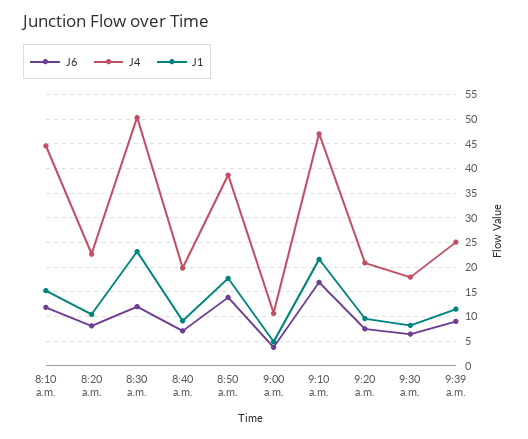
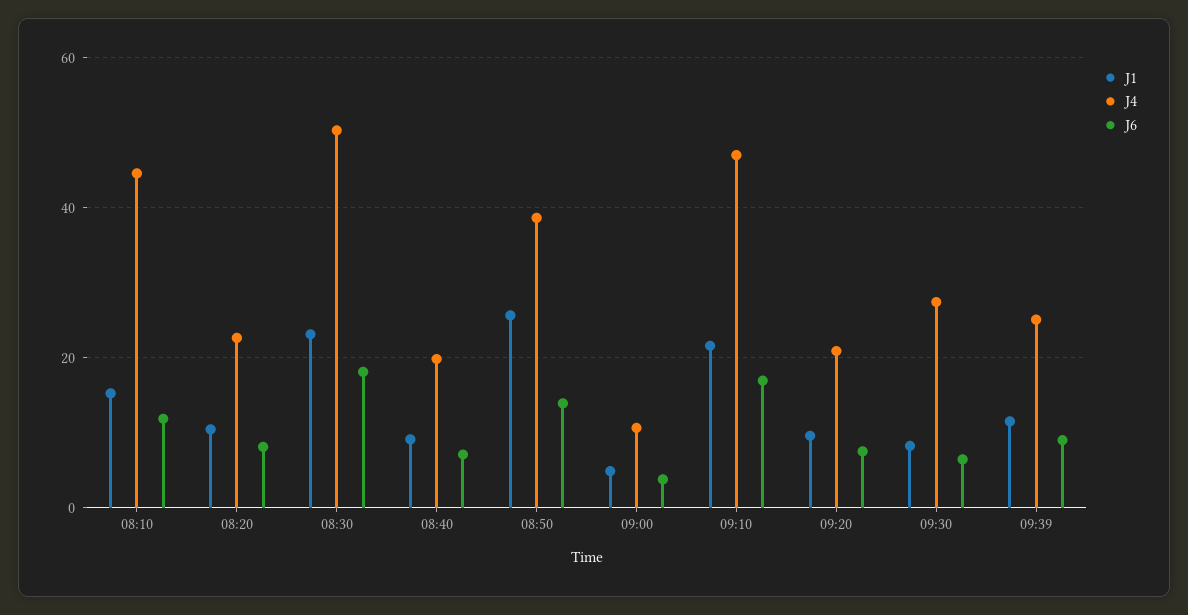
J6, 8:30 a.m.: 12.5 -> 18
J1, 8:50 a.m.: 17.5 -> 26
J4, 9:30 a.m.: 17.5 -> 28

